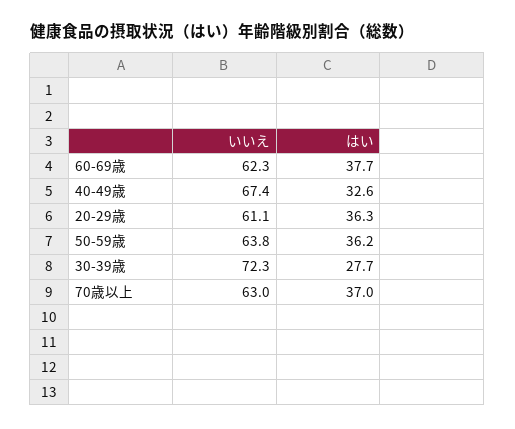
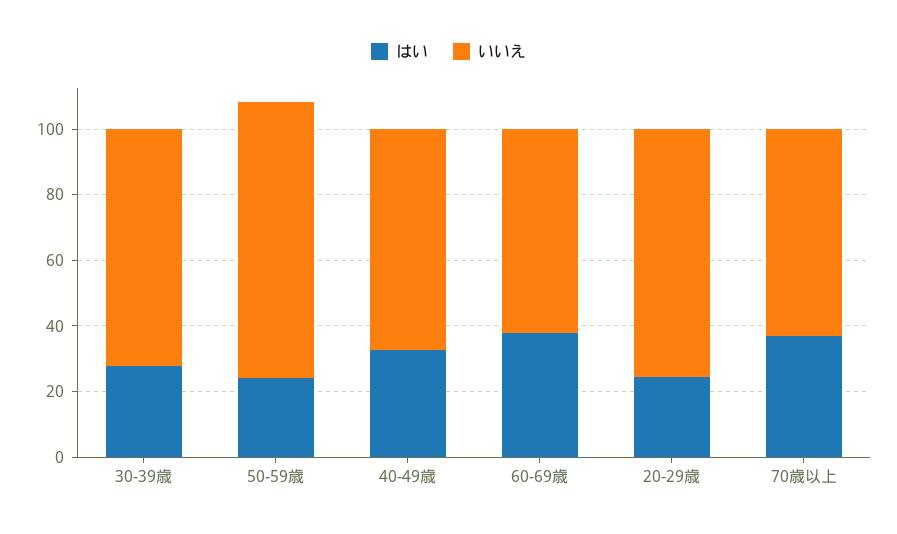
いいえ, 20-29歳: 61.1 -> 75
はい, 20-29歳: 36.3 -> 25
いいえ, 50-59歳: 63.8 -> 85
はい, 50-59歳: 36.2 -> 25

